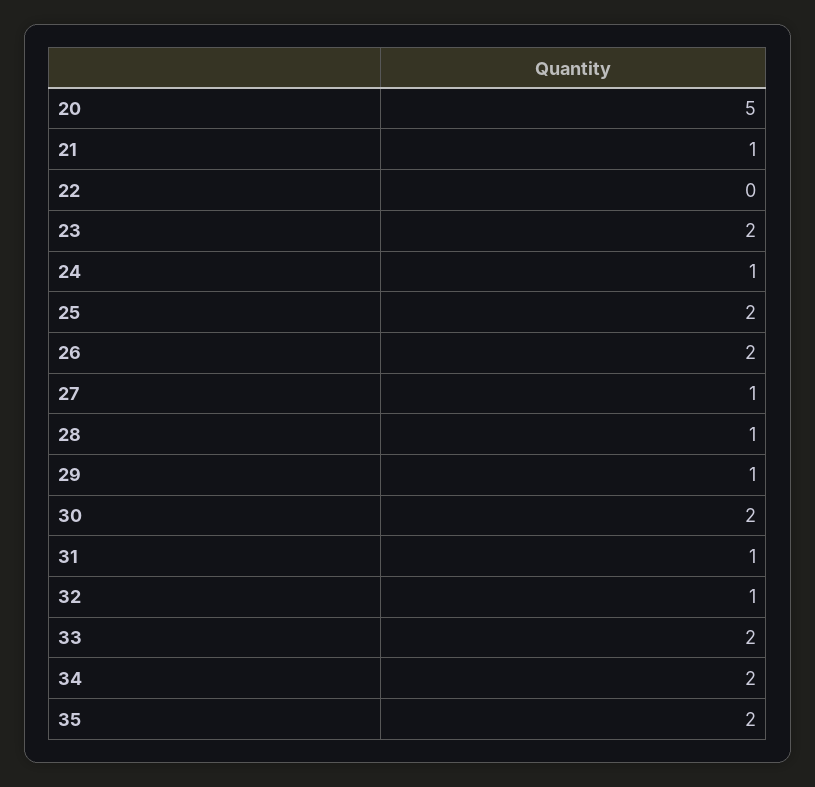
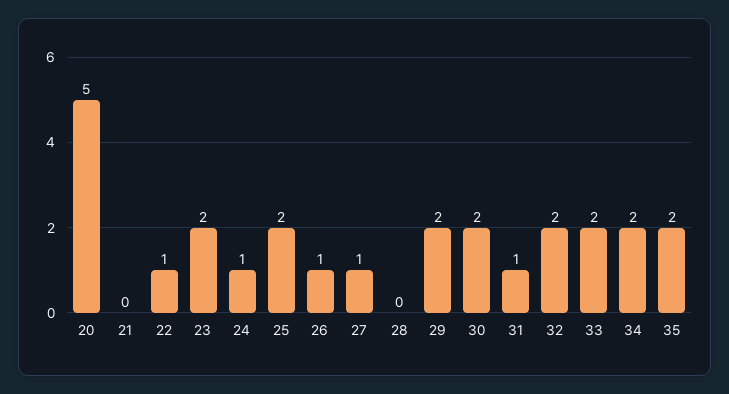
21: 1 -> 0
22: 0 -> 1
26: 2 -> 1
28: 1 -> 0
29: 1 -> 2
32: 1 -> 2

